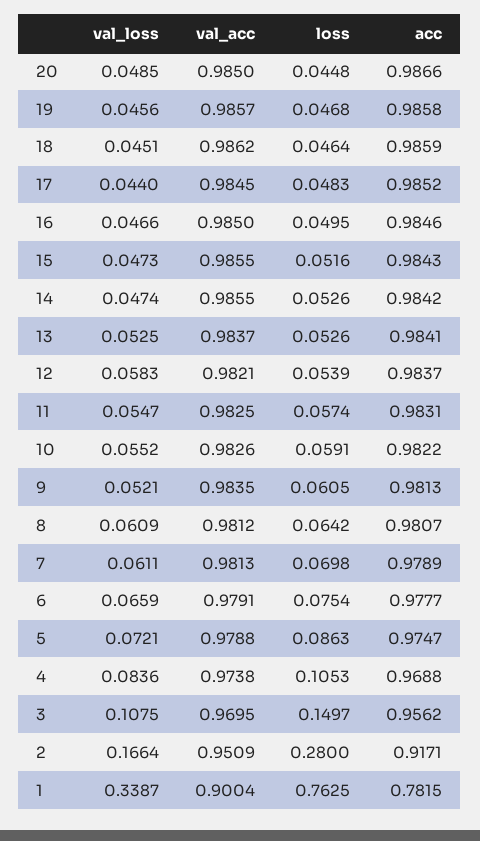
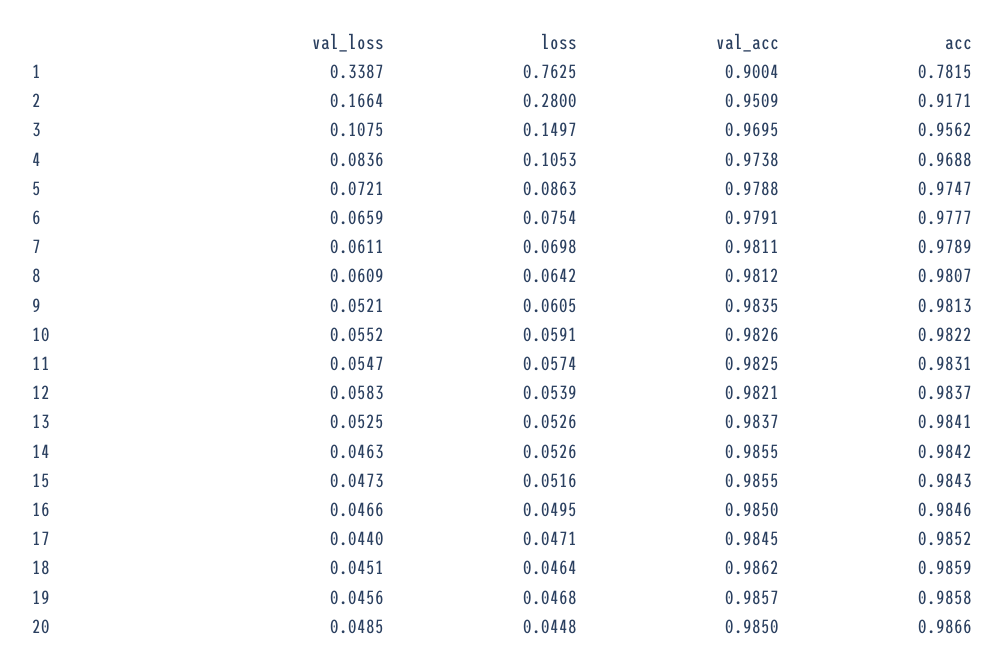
loss, 17: 0.0483 -> 0.0471
val_loss, 14: 0.0474 -> 0.0463
val_acc, 7: 0.9813 -> 0.9811

